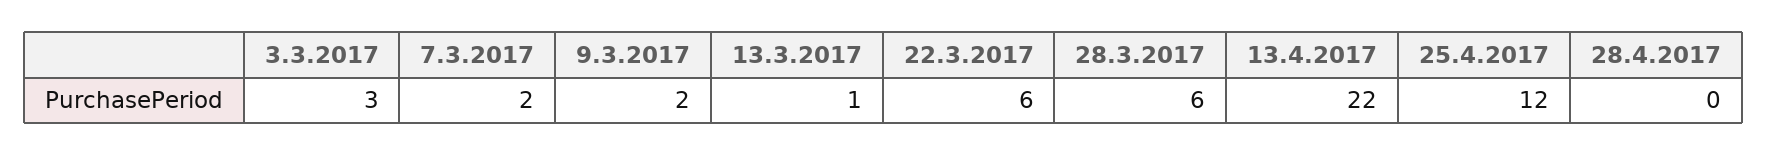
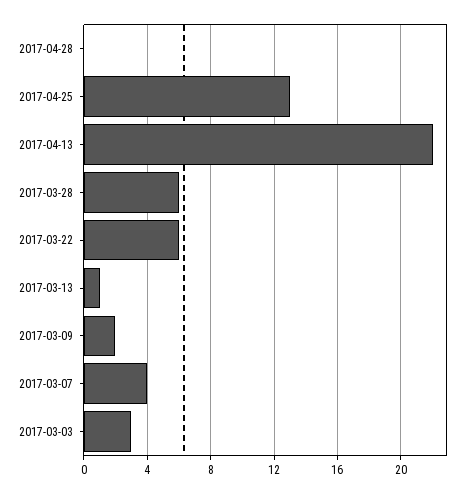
7.3.2017: 2 -> 4
25.4.2017: 12 -> 13

